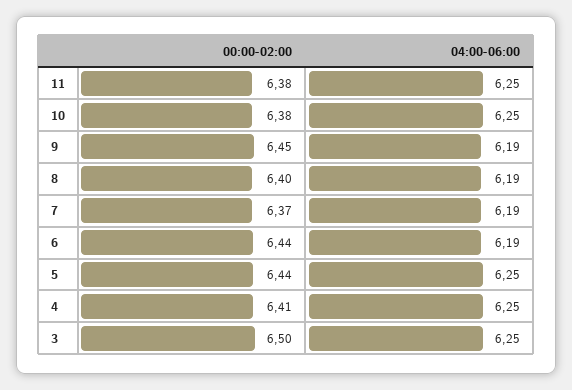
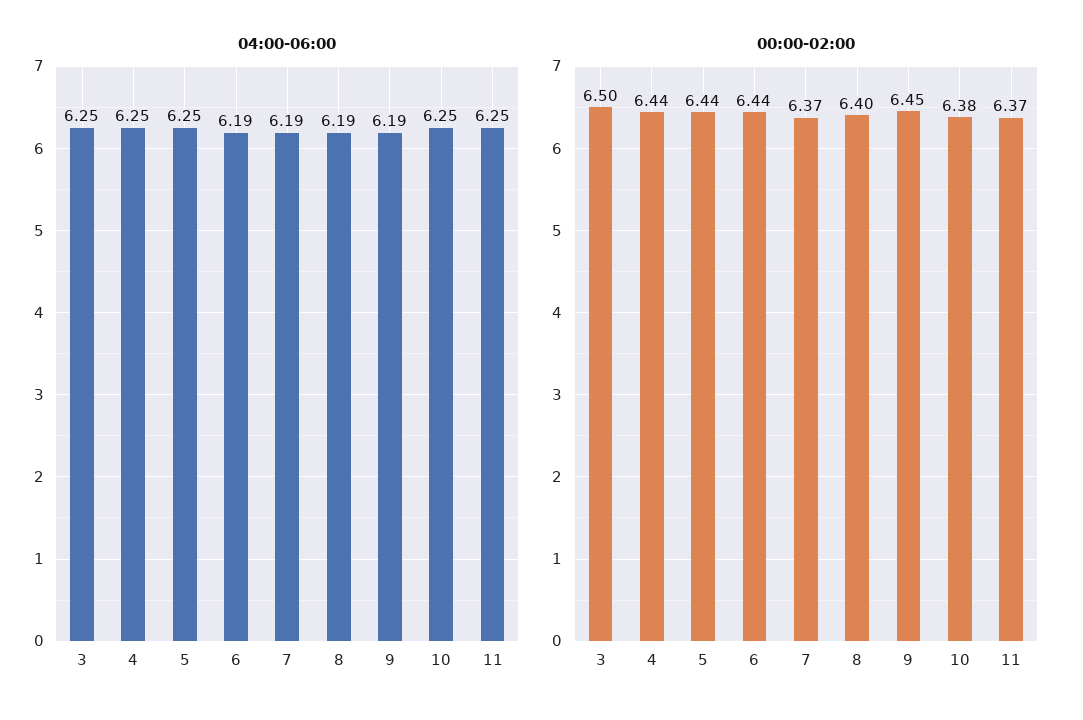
00:00-02:00, 11: 6.38 -> 6.37
00:00-02:00, 4: 6.41 -> 6.44

